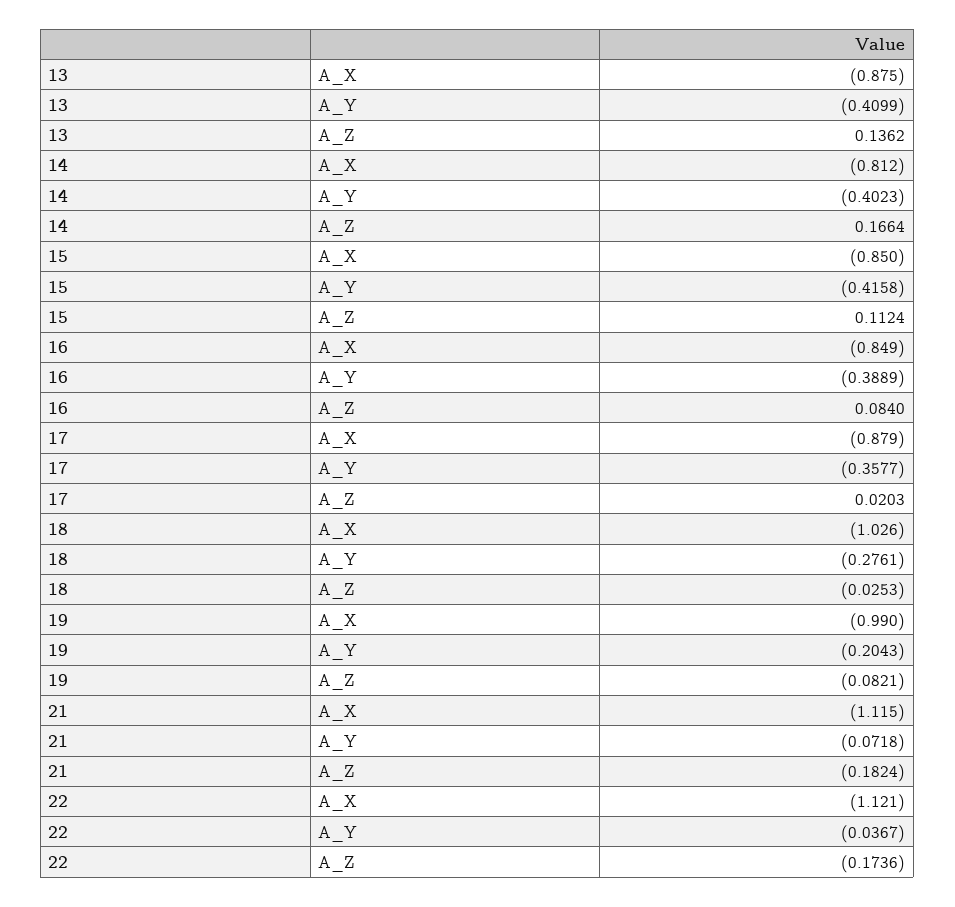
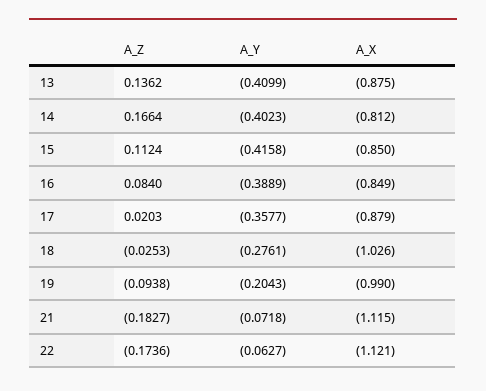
19, A_Z: -0.0821 -> -0.0938
21, A_Z: -0.1824 -> -0.1827
22, A_Y: -0.0367 -> -0.0627

